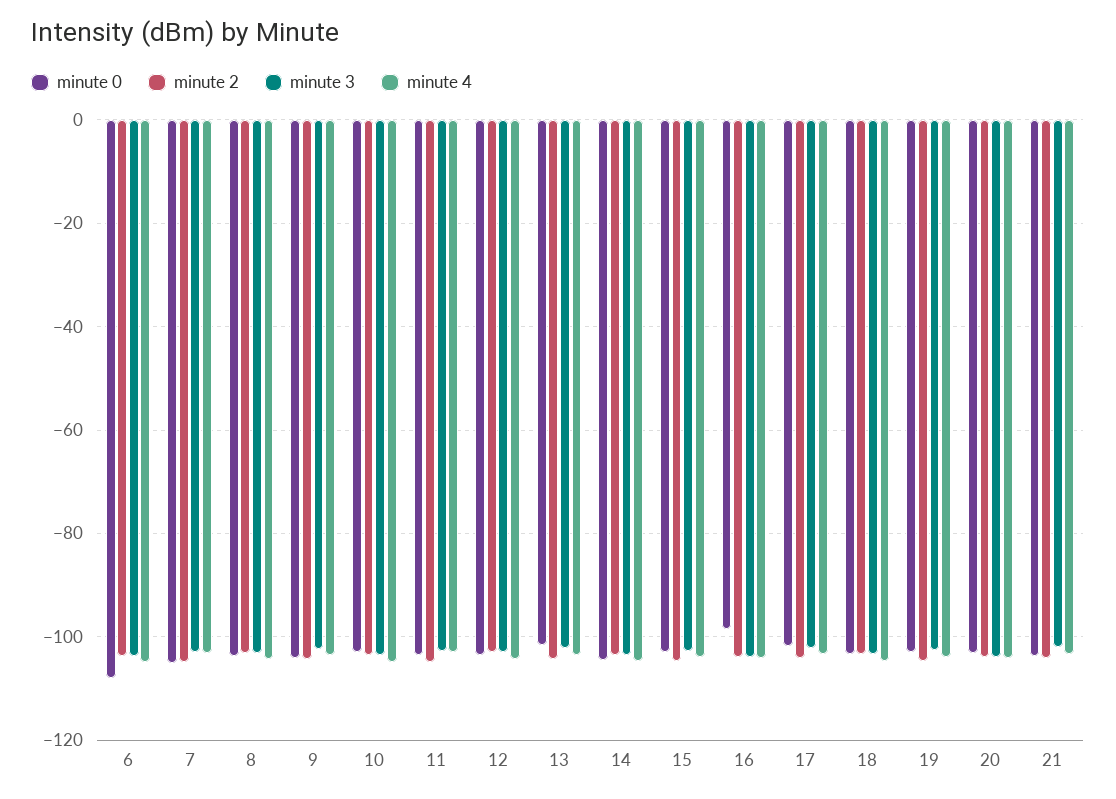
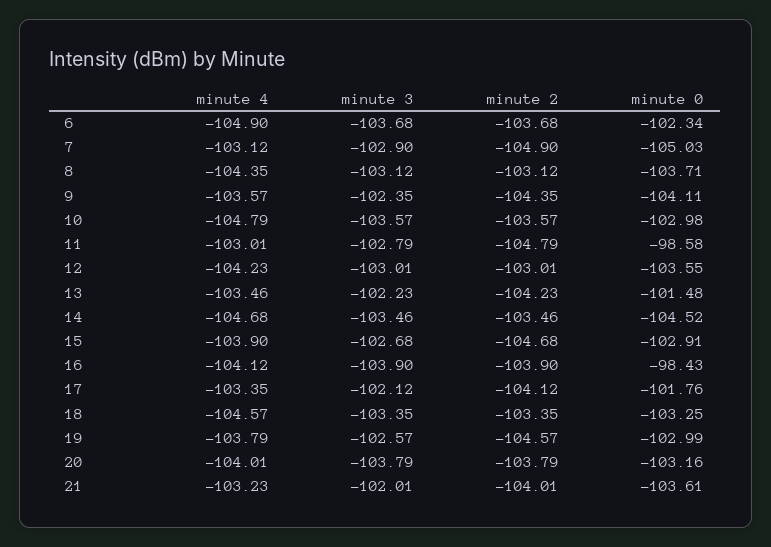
minute 0, 6: -108 -> -102.34
minute 0, 11: -104 -> -98.58

